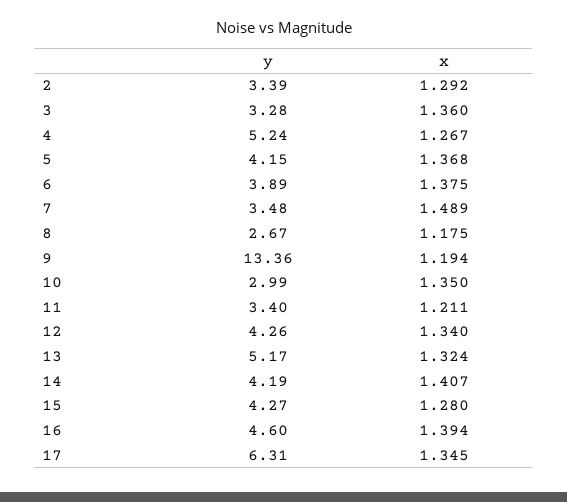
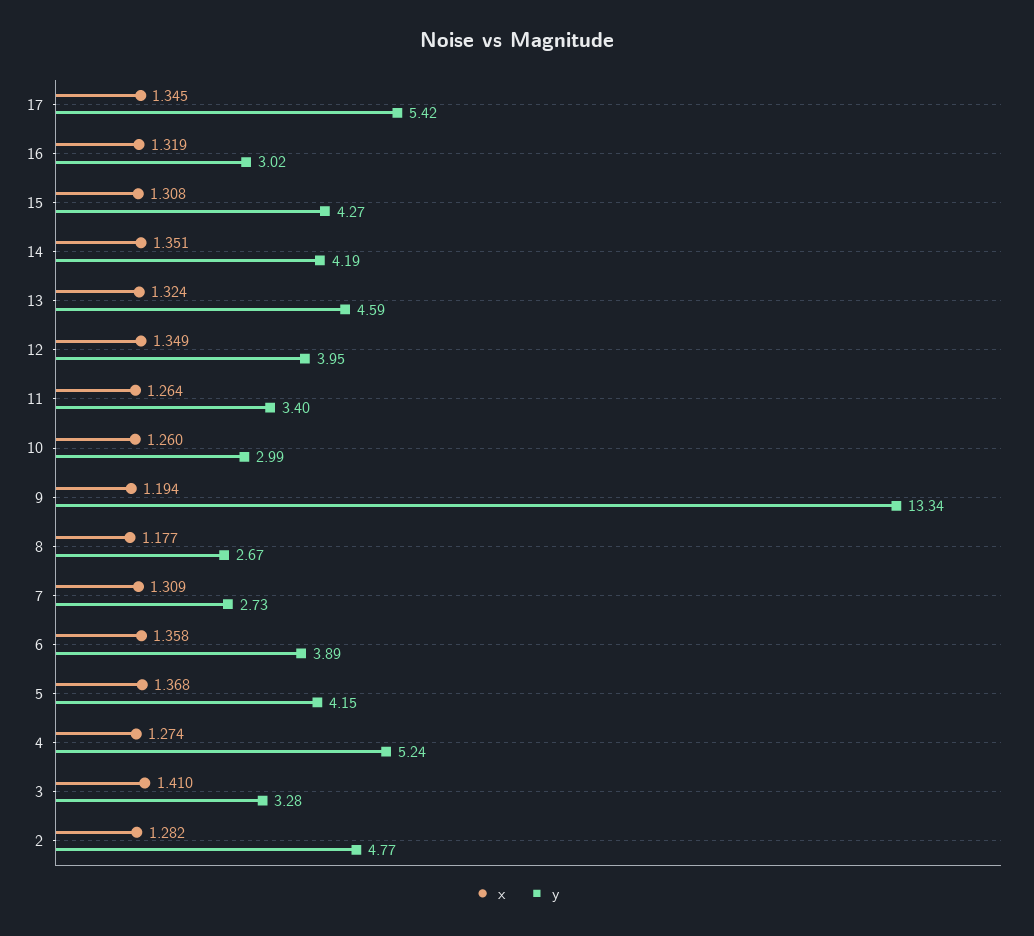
y, 2: 3.39 -> 4.77
x, 2: 1.292 -> 1.282
x, 3: 1.36 -> 1.41
x, 4: 1.267 -> 1.274
x, 6: 1.375 -> 1.358
y, 7: 3.48 -> 2.73
x, 7: 1.489 -> 1.309
x, 8: 1.175 -> 1.177
y, 9: 13.36 -> 13.34
x, 10: 1.35 -> 1.26
x, 11: 1.211 -> 1.264
y, 12: 4.26 -> 3.95
x, 12: 1.34 -> 1.349
y, 13: 5.17 -> 4.59
x, 14: 1.407 -> 1.351
x, 15: 1.28 -> 1.308
y, 16: 4.6 -> 3.02
x, 16: 1.394 -> 1.319
y, 17: 6.31 -> 5.42

